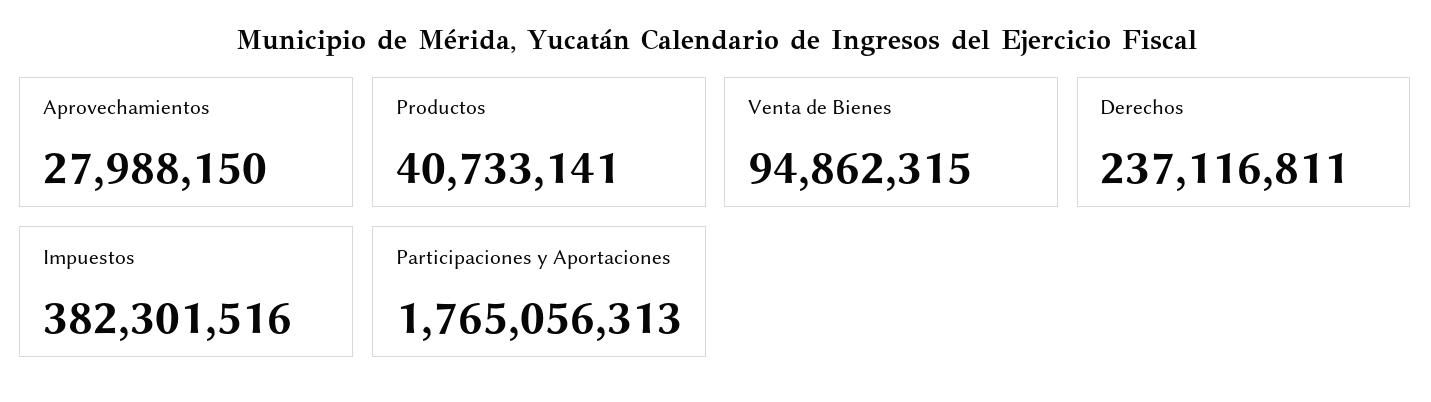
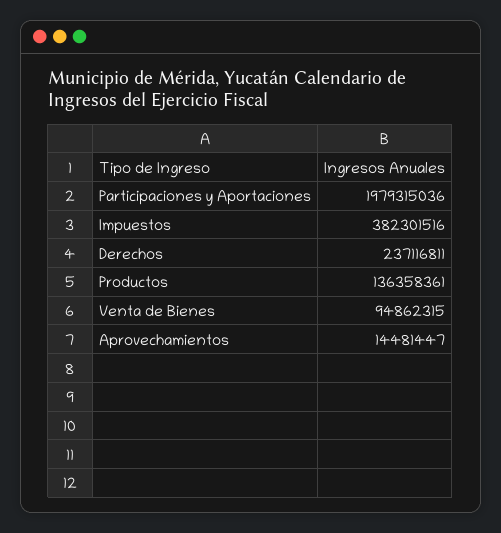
Aprovechamientos: 27988150 -> 14481447
Productos: 40733141 -> 136358361
Participaciones y Aportaciones: 1765056313 -> 1979315036

